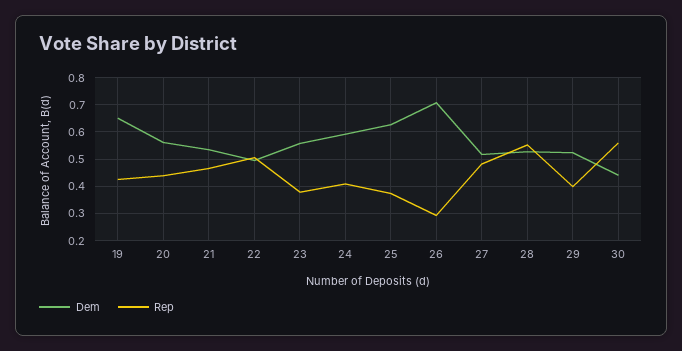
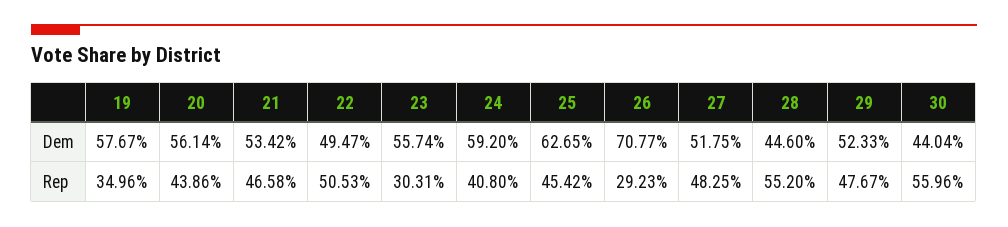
Dem, 19: 0.65 -> 0.5767
Rep, 19: 0.425 -> 0.3496
Rep, 23: 0.375 -> 0.3031
Rep, 25: 0.375 -> 0.4542
Dem, 28: 0.525 -> 0.446
Rep, 29: 0.4 -> 0.4767

